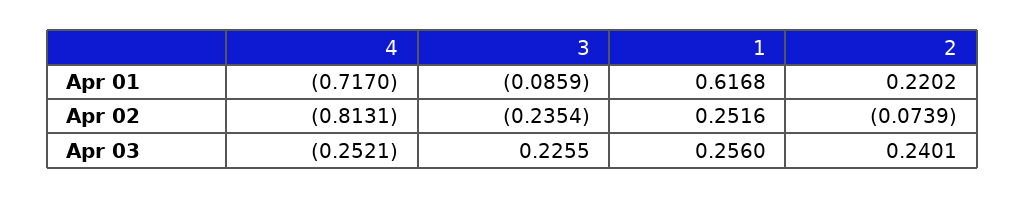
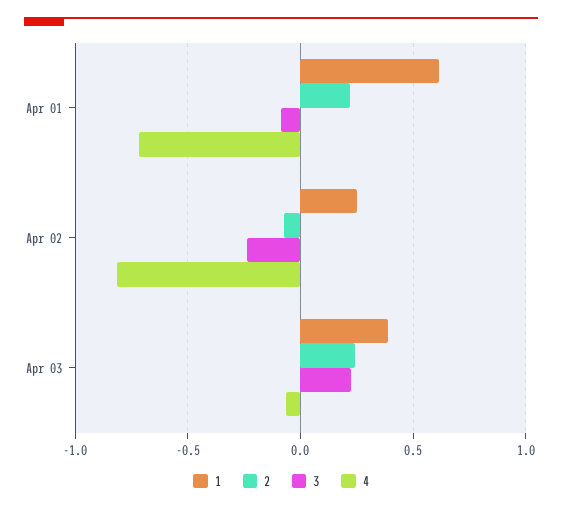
4, Apr 03: -0.2521 -> -0.05
1, Apr 03: 0.256 -> 0.4

